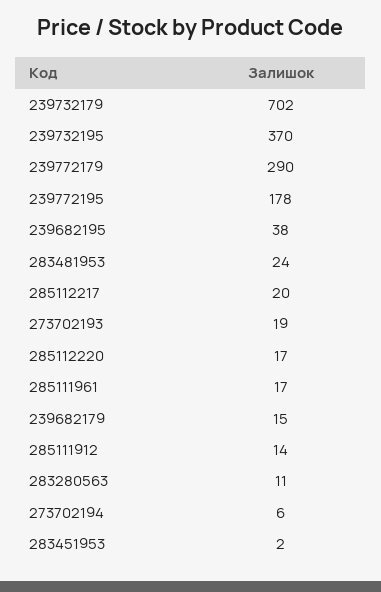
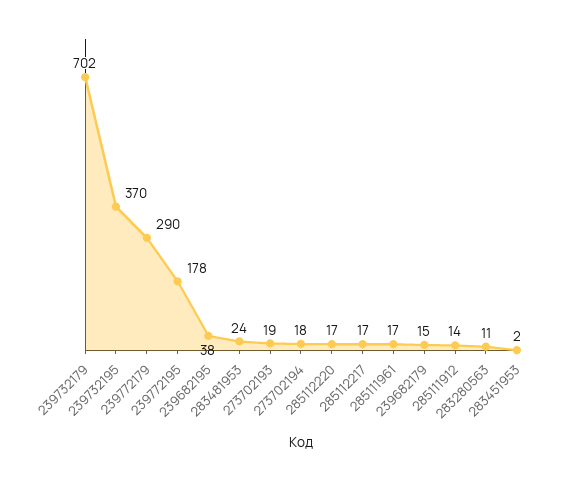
285112217: 20 -> 17
273702194: 6 -> 18

